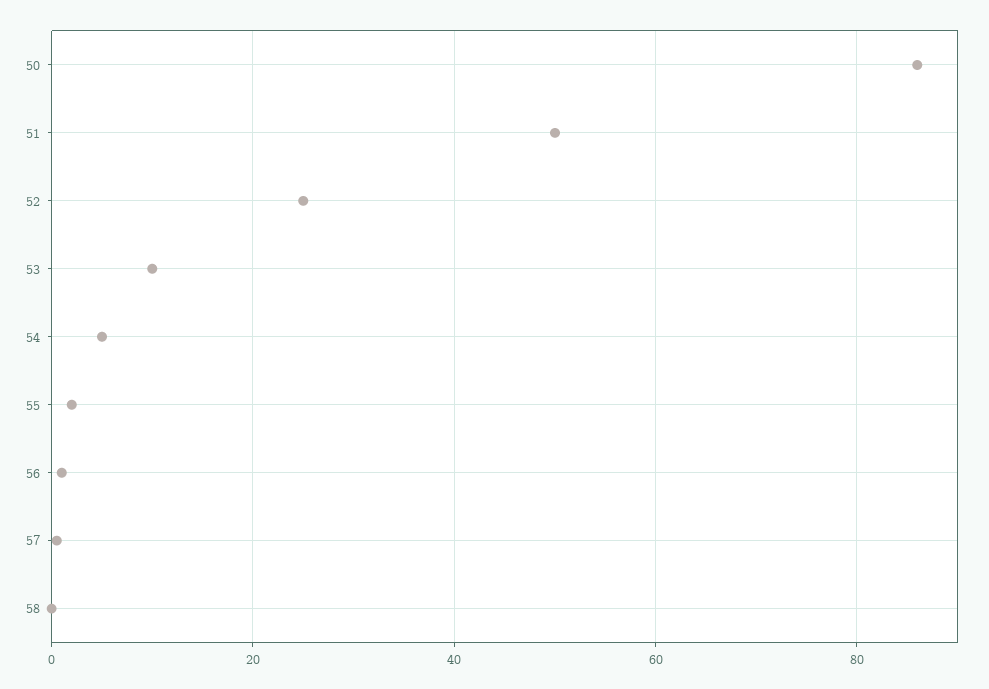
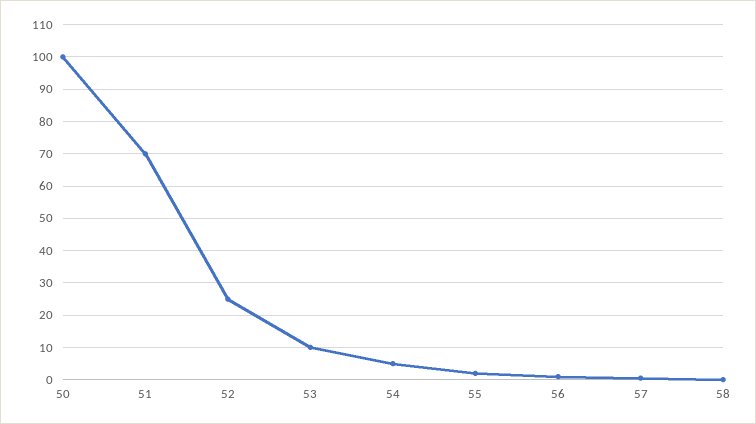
50: 86 -> 100
51: 50 -> 70

